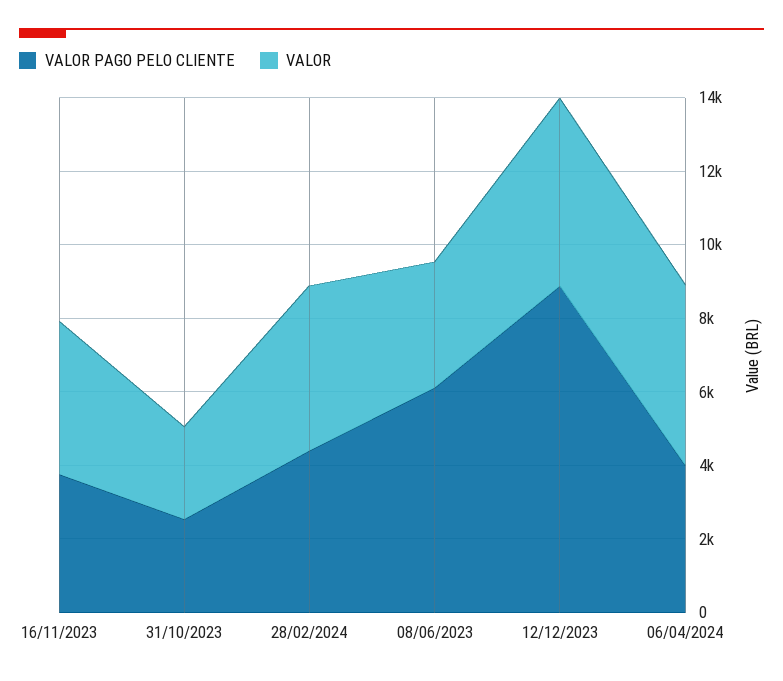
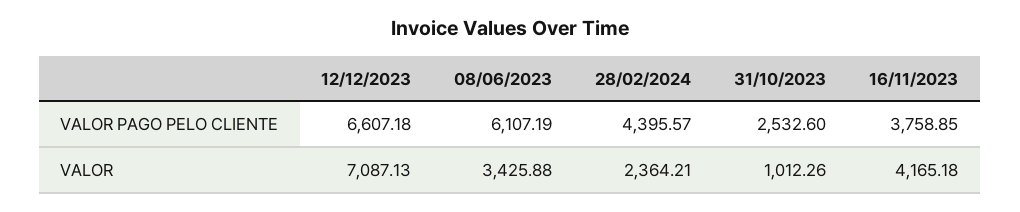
VALOR, 31/10/2023: 2500 -> 1012.26
VALOR, 28/02/2024: 4500 -> 2364.21
VALOR PAGO PELO CLIENTE, 12/12/2023: 9000 -> 6607.18
VALOR, 12/12/2023: 5000 -> 7087.13
VALOR PAGO PELO CLIENTE, 06/04/2024: 4000 -> none
VALOR, 06/04/2024: 5000 -> none

